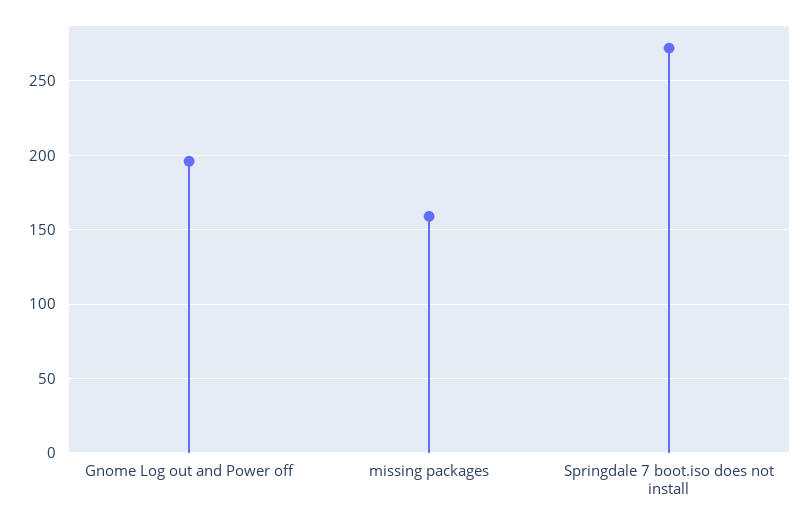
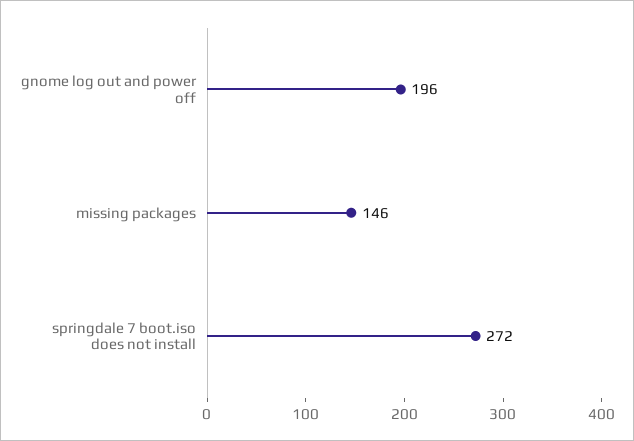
missing packages: 160 -> 146

